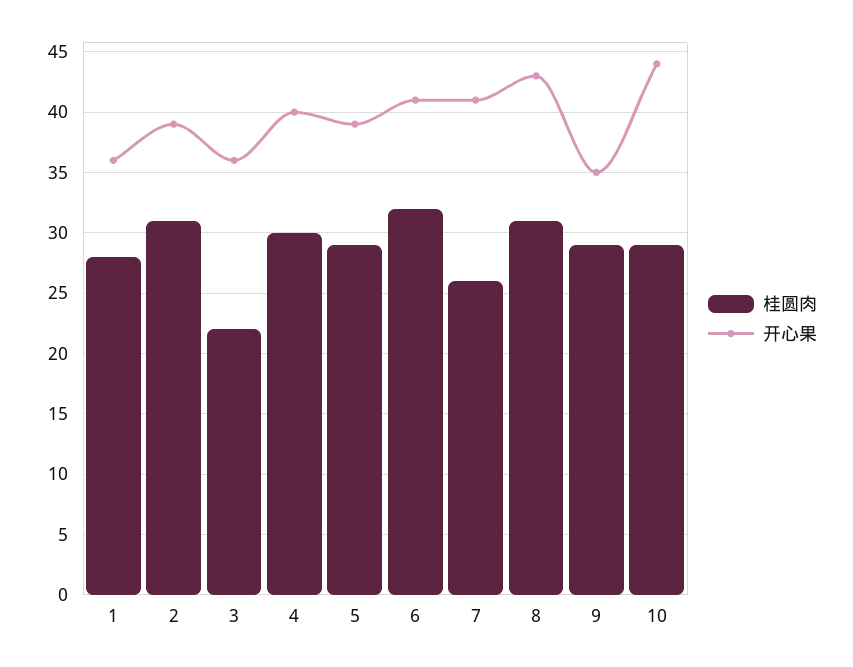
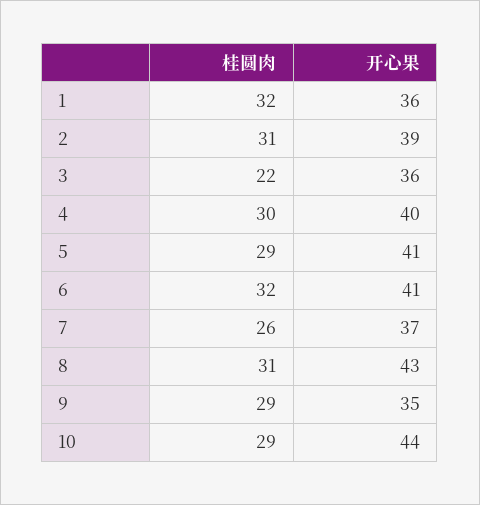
桂圆肉, 1: 28 -> 32
开心果, 5: 39 -> 41
开心果, 7: 41 -> 37

